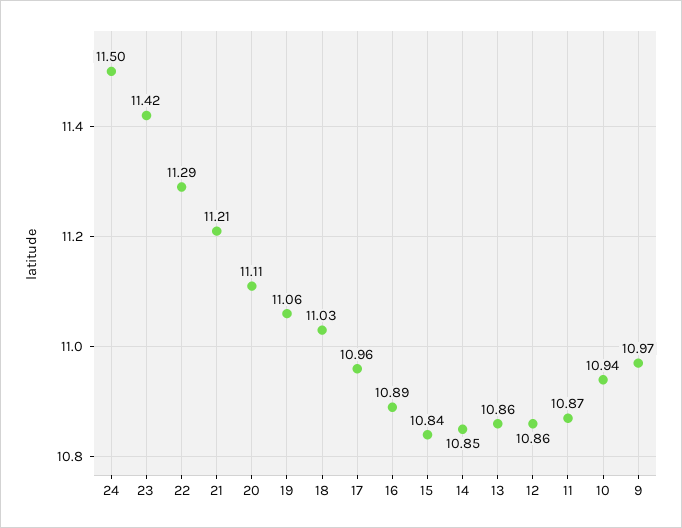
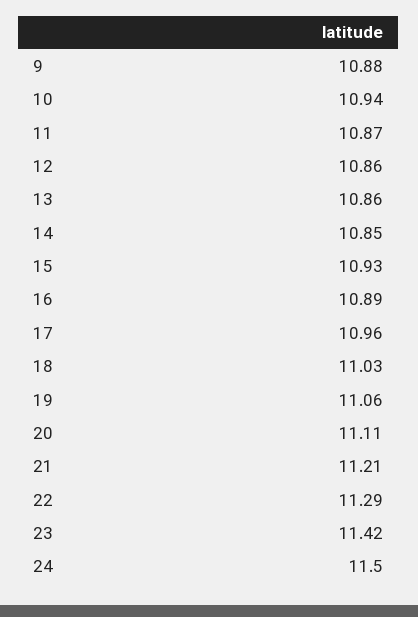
15: 10.84 -> 10.93
9: 10.97 -> 10.88

